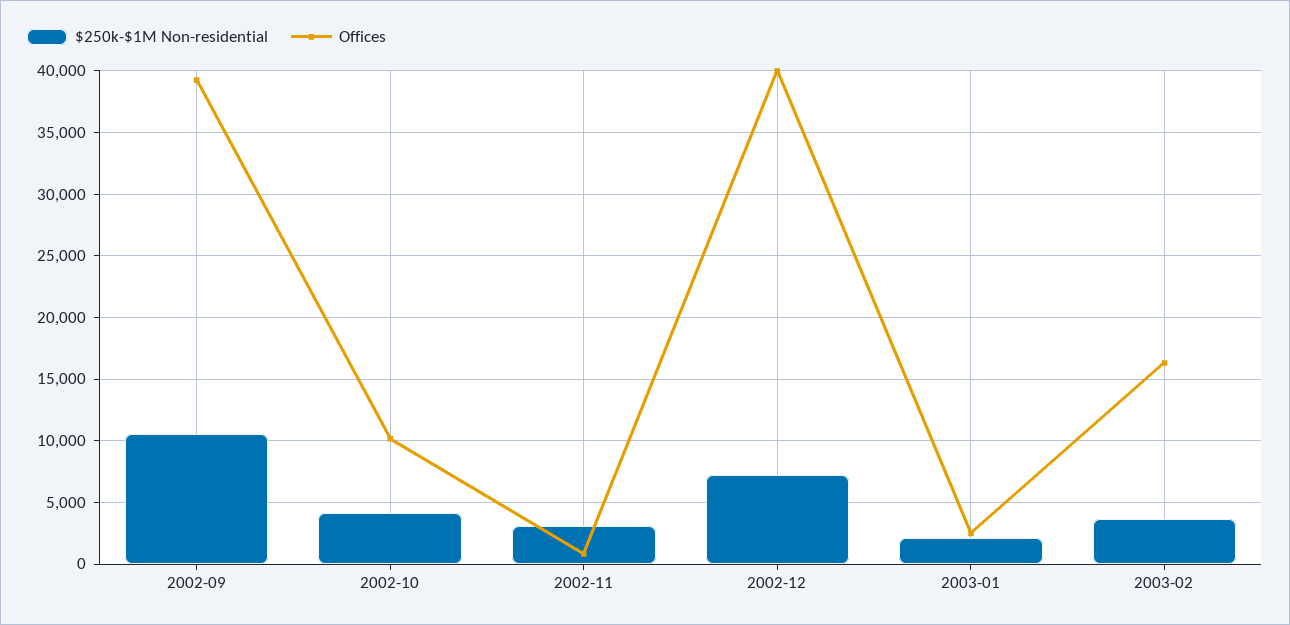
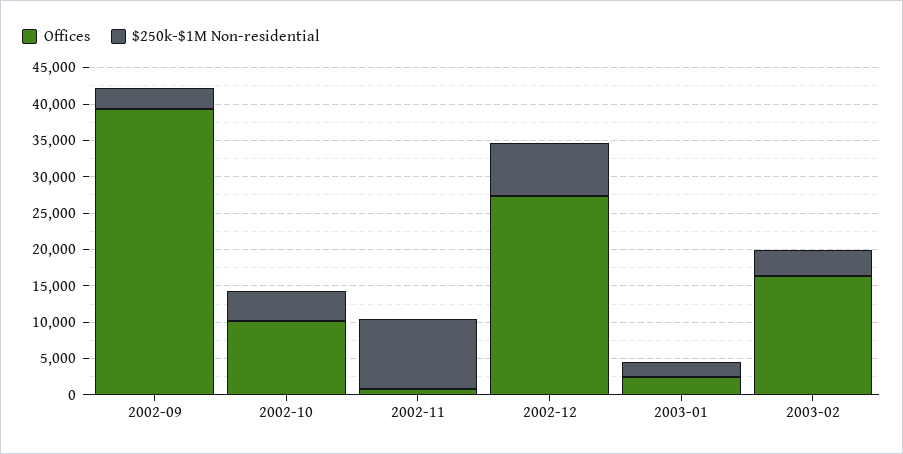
$250k-$1M Non-residential, 2002-09: 10500 -> 2500
$250k-$1M Non-residential, 2002-11: 3000 -> 10000
Offices, 2002-12: 40000 -> 27500

